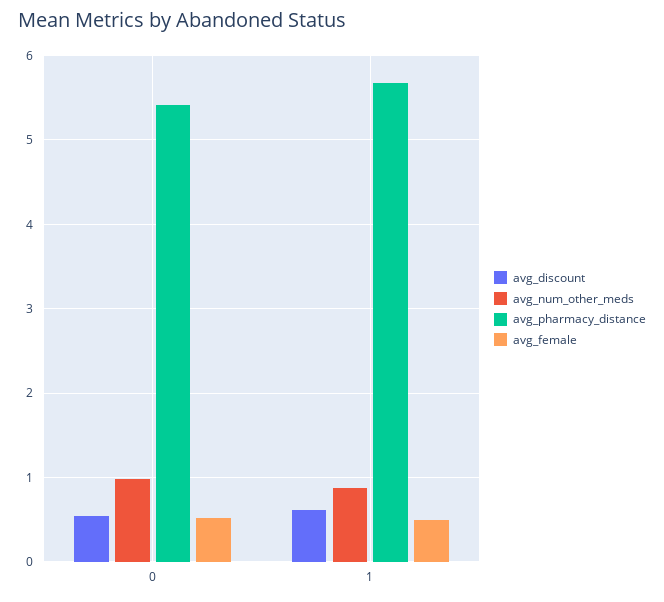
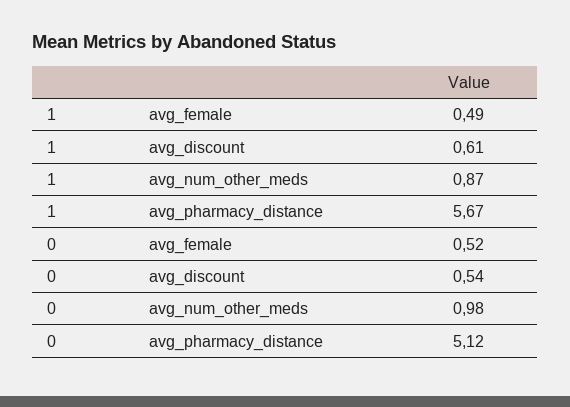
avg_pharmacy_distance, 0: 5.4 -> 5.12

